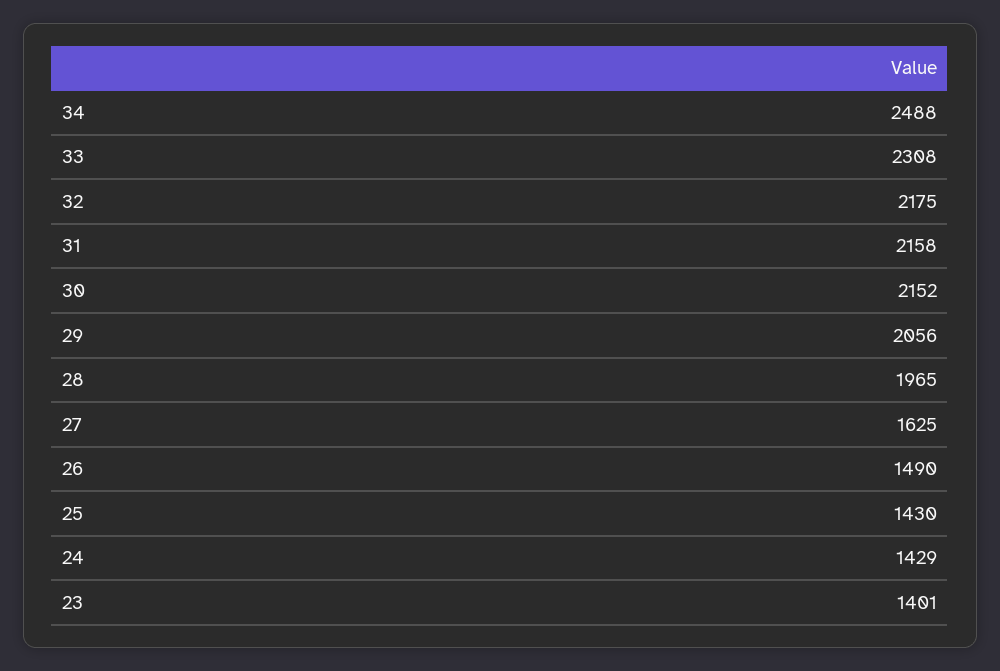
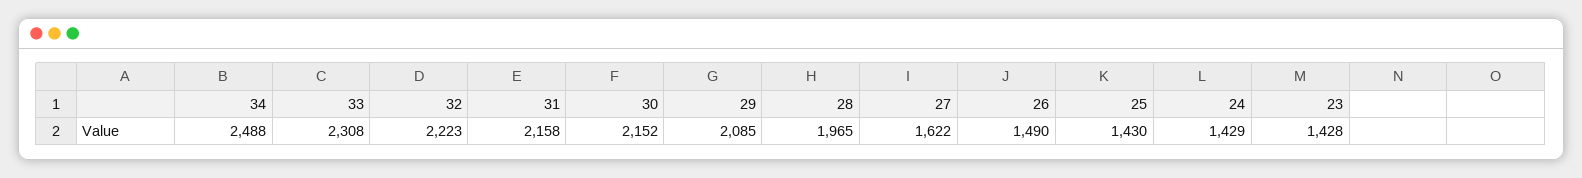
32: 2175 -> 2223
29: 2056 -> 2085
27: 1625 -> 1622
23: 1401 -> 1428

